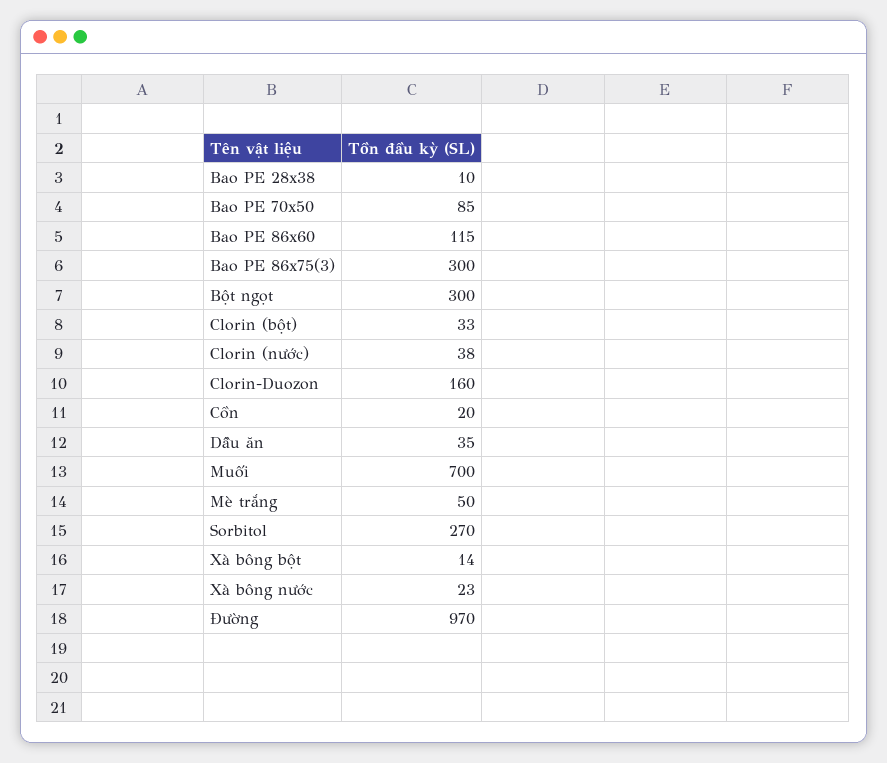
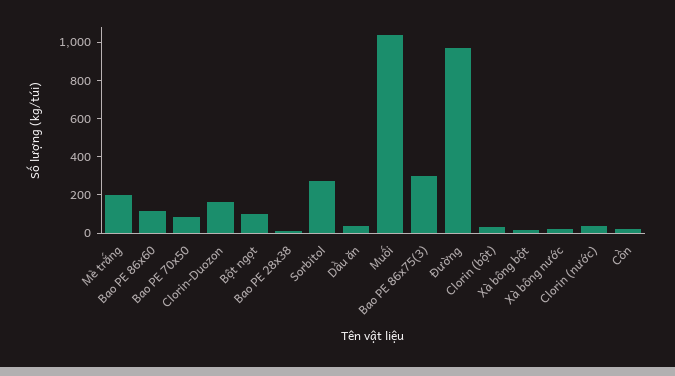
Bột ngọt: 300 -> 100
Muối: 700 -> 1050
Mè trắng: 50 -> 200

